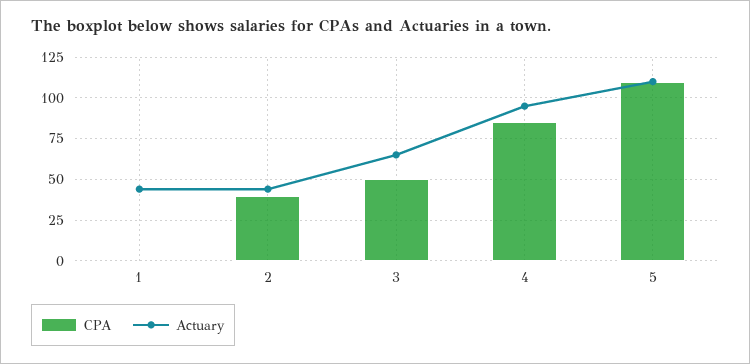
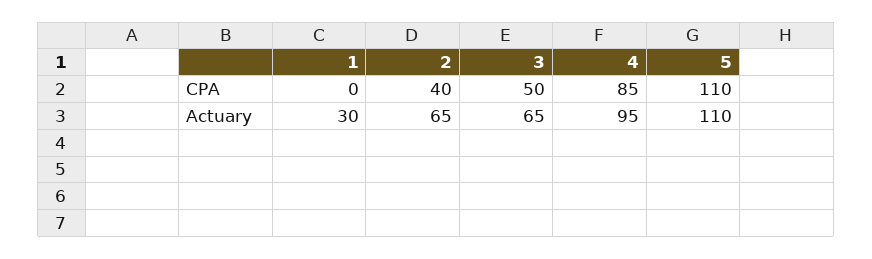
Actuary, 1: 45 -> 30
Actuary, 2: 45 -> 65

